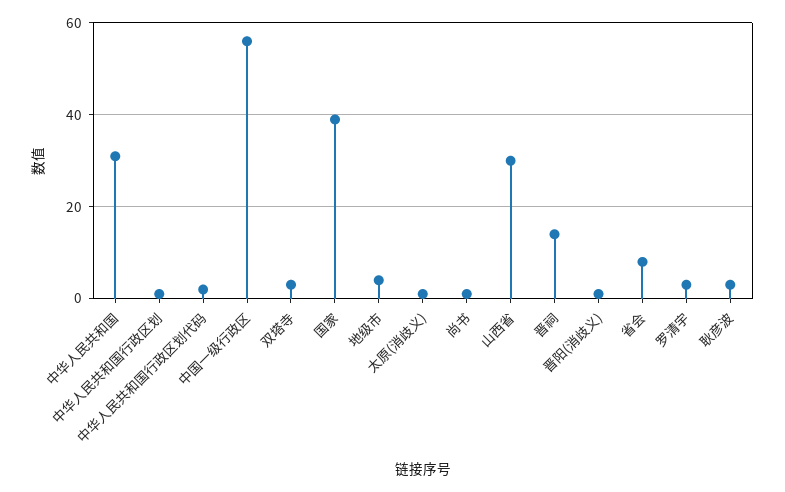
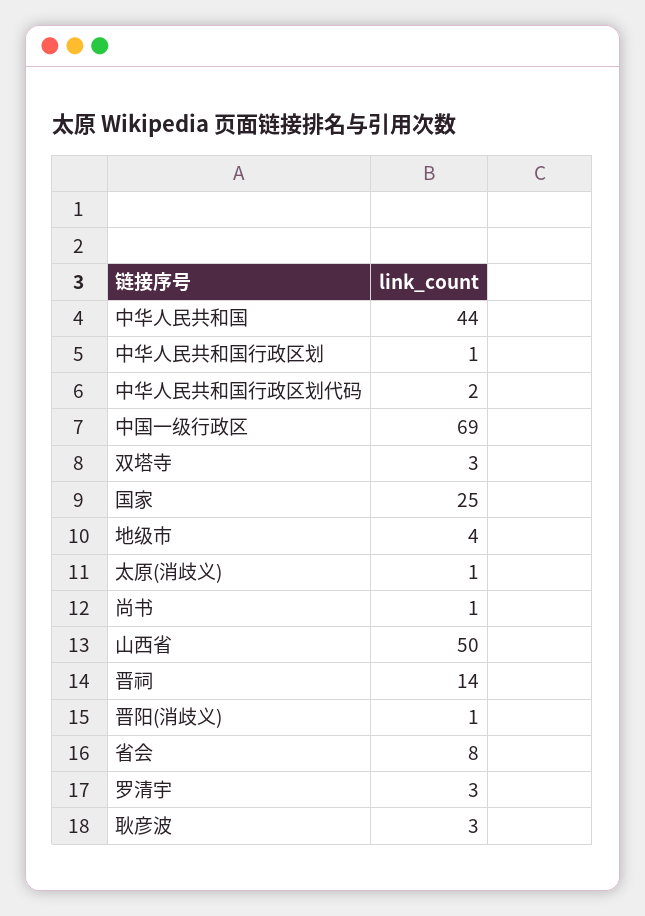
中华人民共和国: 30 -> 44
中国一级行政区: 55 -> 69
国家: 40 -> 25
山西省: 30 -> 50

